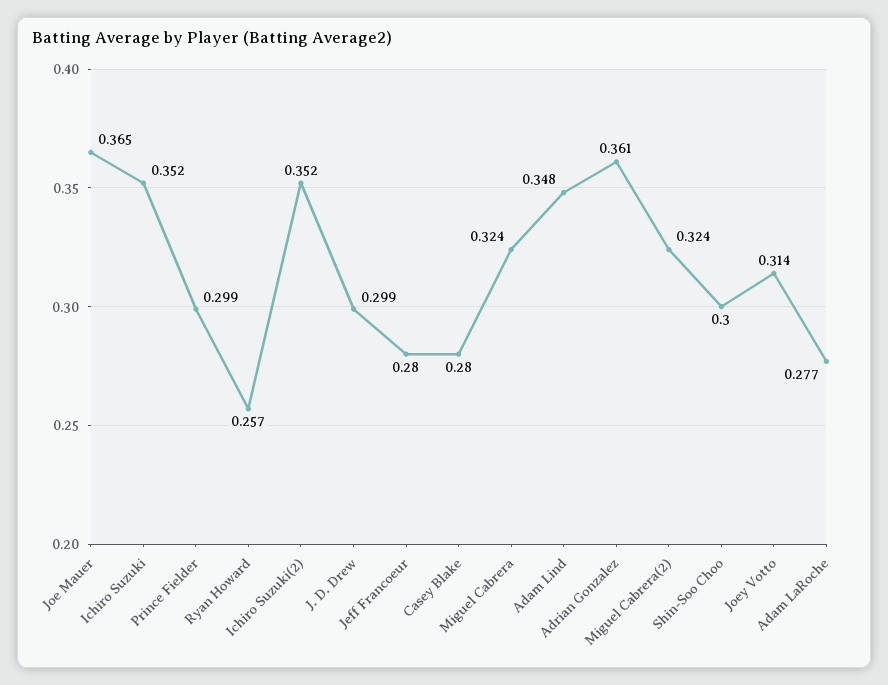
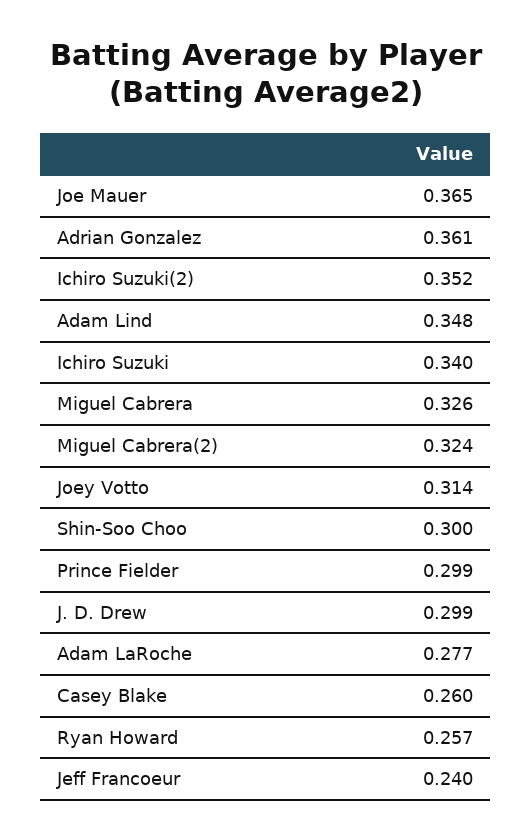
Ichiro Suzuki: 0.352 -> 0.34
Jeff Francoeur: 0.28 -> 0.24
Casey Blake: 0.28 -> 0.26
Miguel Cabrera: 0.324 -> 0.326

